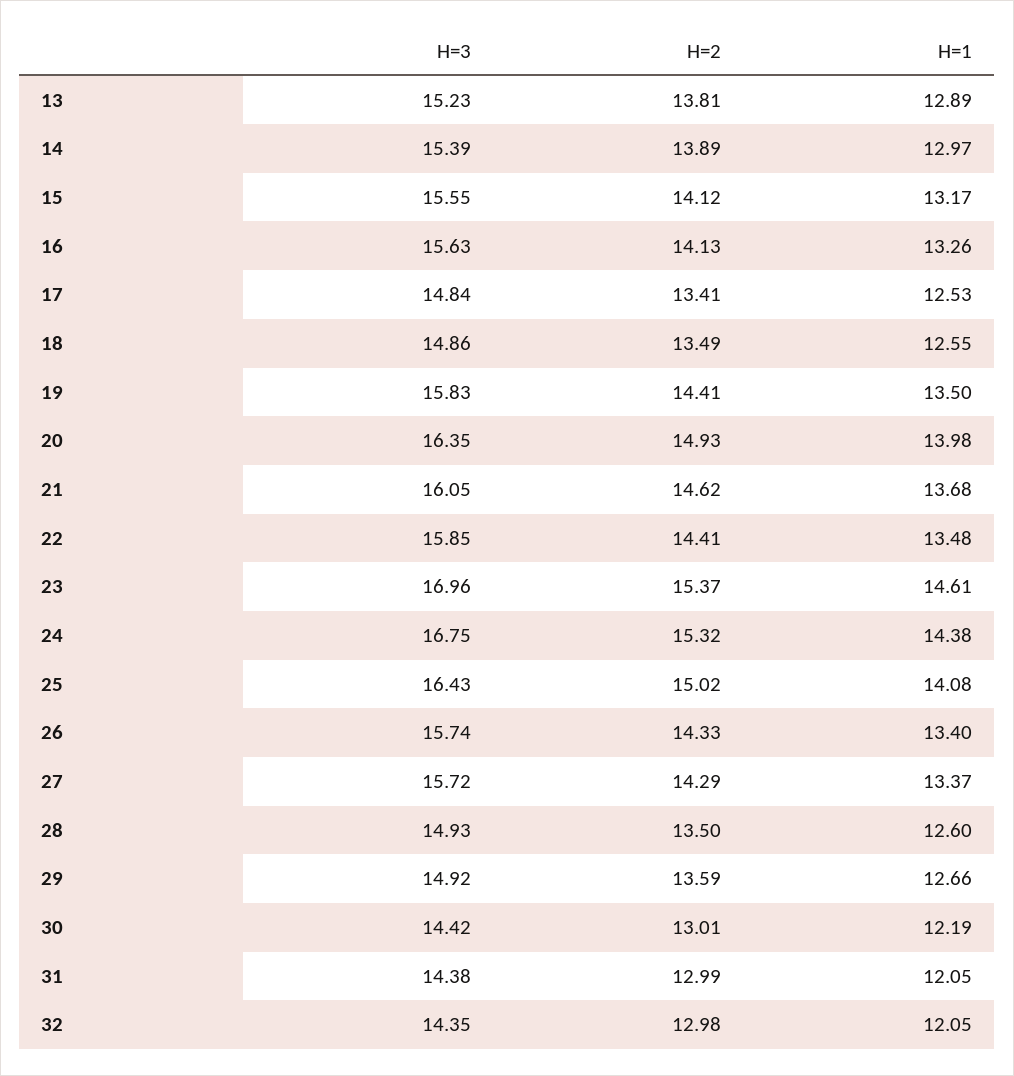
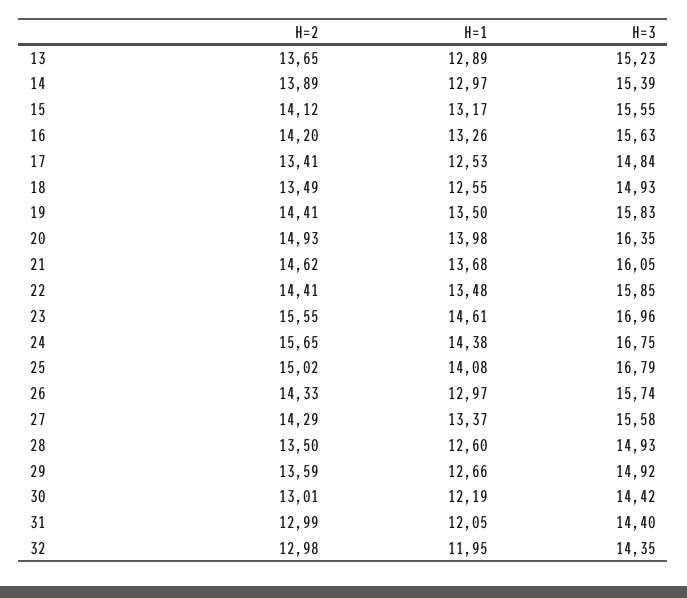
H=2, 13: 13.81 -> 13.65
H=2, 16: 14.13 -> 14.2
H=3, 18: 14.86 -> 14.93
H=2, 23: 15.37 -> 15.55
H=2, 24: 15.32 -> 15.65
H=3, 25: 16.43 -> 16.79
H=1, 26: 13.4 -> 12.97
H=3, 27: 15.72 -> 15.58
H=3, 31: 14.38 -> 14.4
H=1, 32: 12.05 -> 11.95

